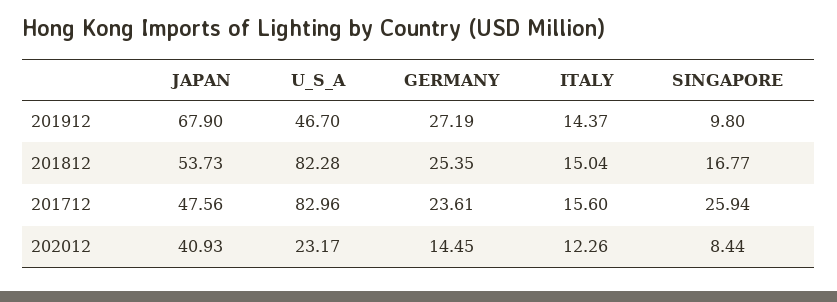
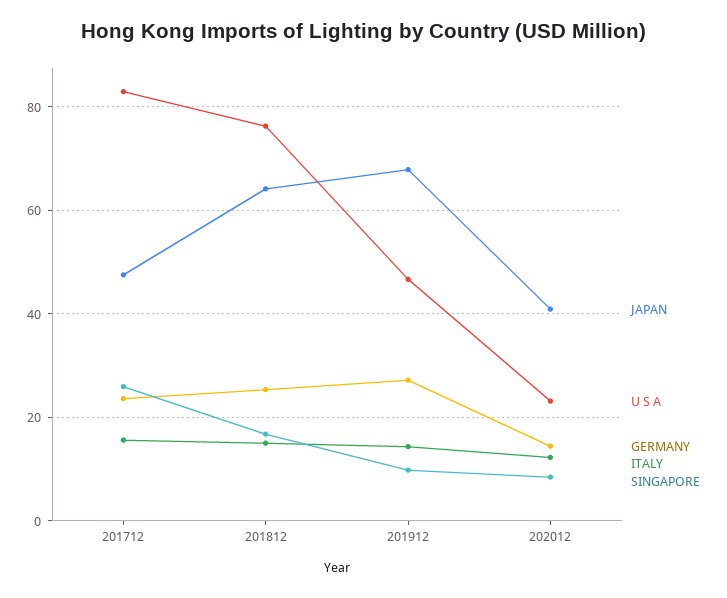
JAPAN, 201812: 53.73 -> 64
U_S_A, 201812: 82.28 -> 76

